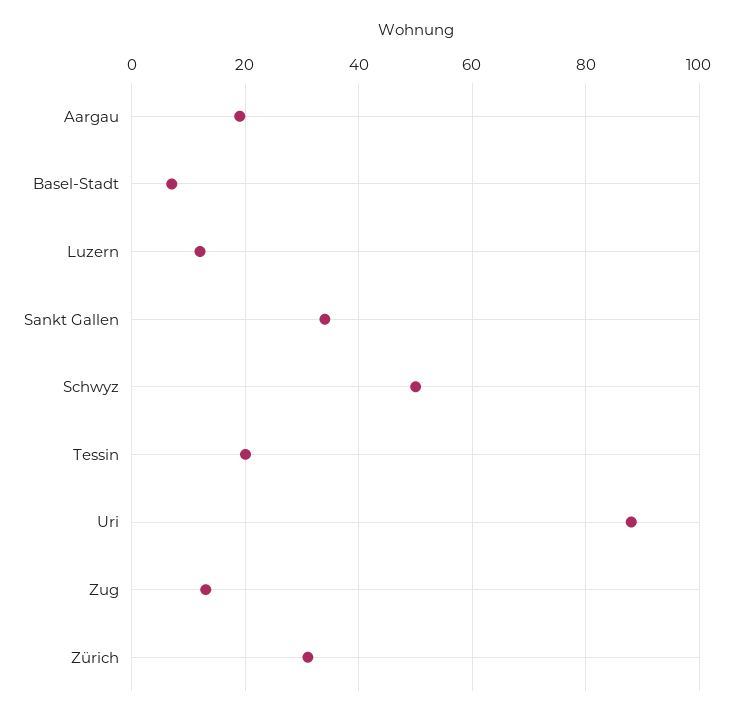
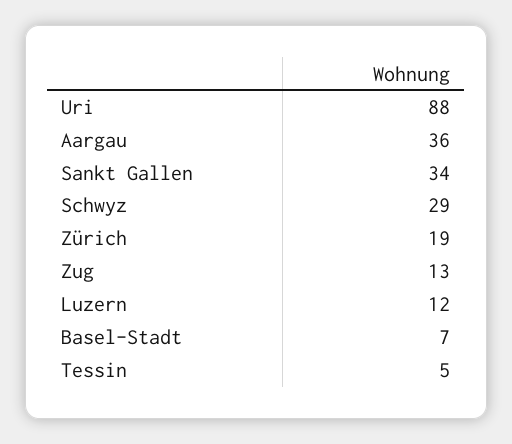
Aargau: 20 -> 36
Schwyz: 50 -> 29
Tessin: 20 -> 5
Zürich: 30 -> 19

